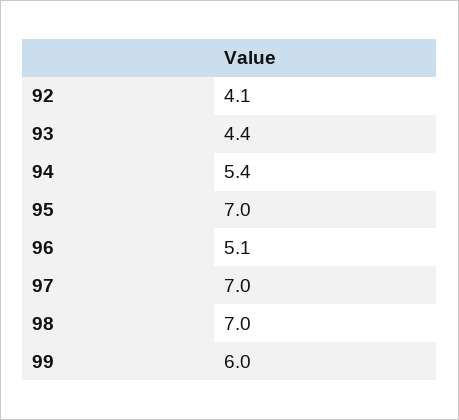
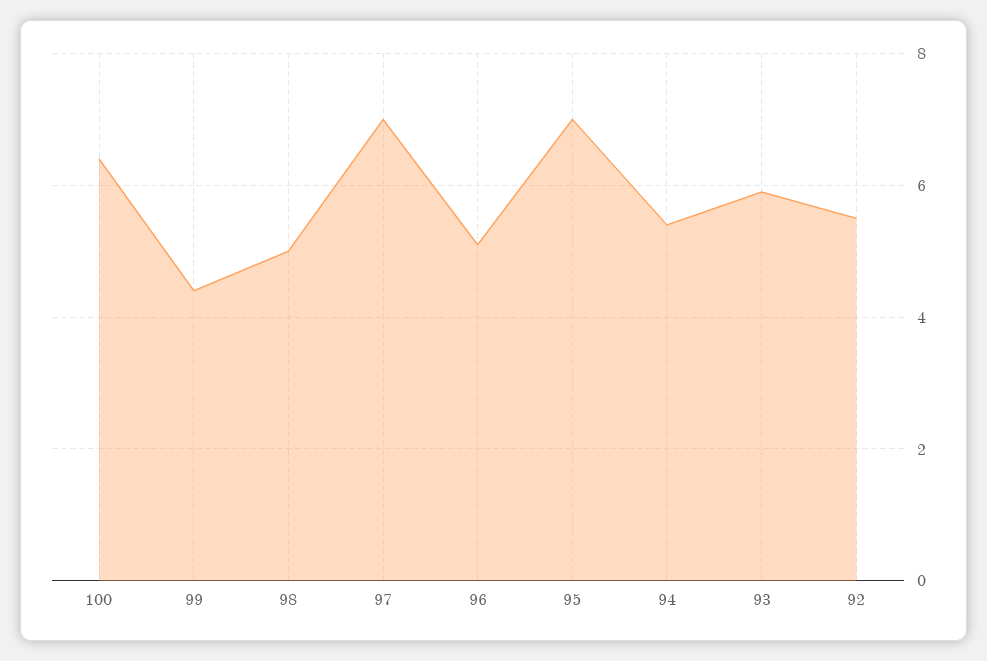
92: 4.1 -> 5.5
93: 4.4 -> 6
98: 7 -> 5
99: 6 -> 4.5
100: none -> 6.5

